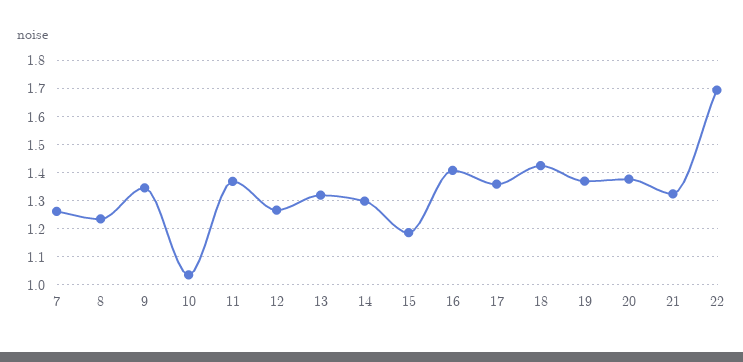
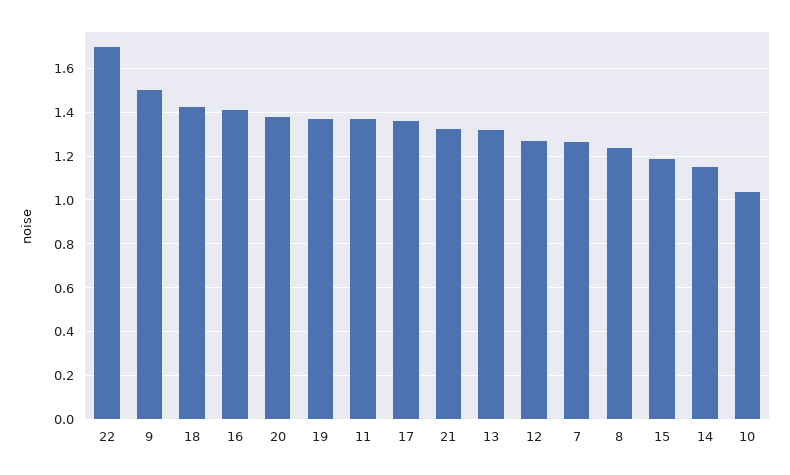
9: 1.35 -> 1.5
14: 1.3 -> 1.15

